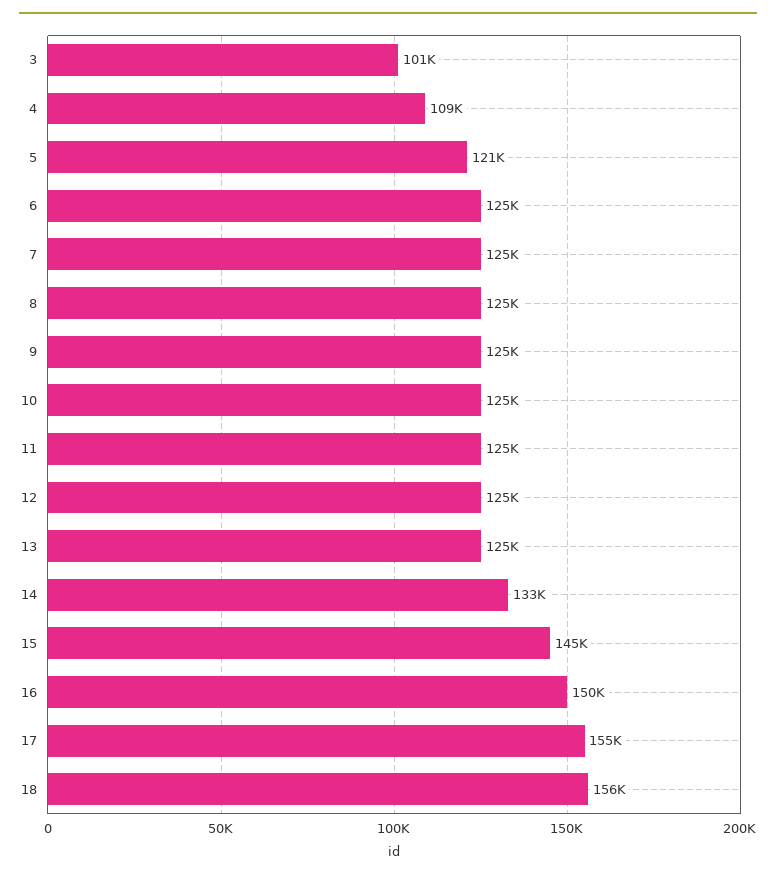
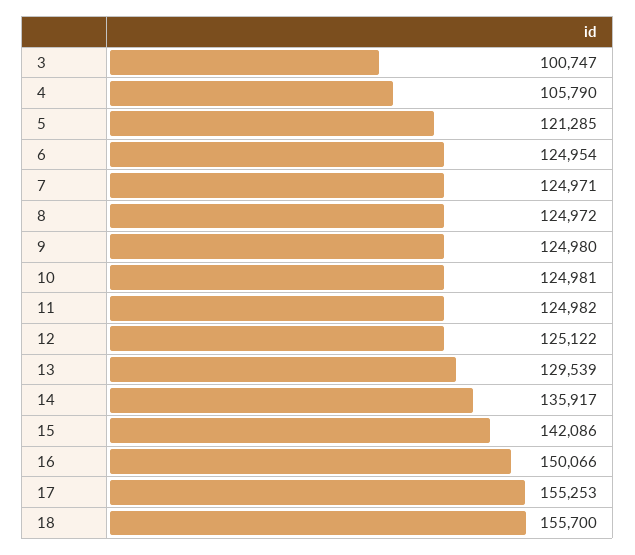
4: 109000 -> 105790
13: 125000 -> 129539
14: 133000 -> 135917
15: 145000 -> 142086

